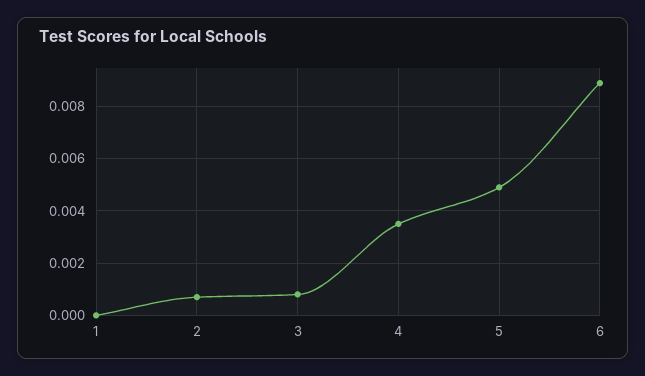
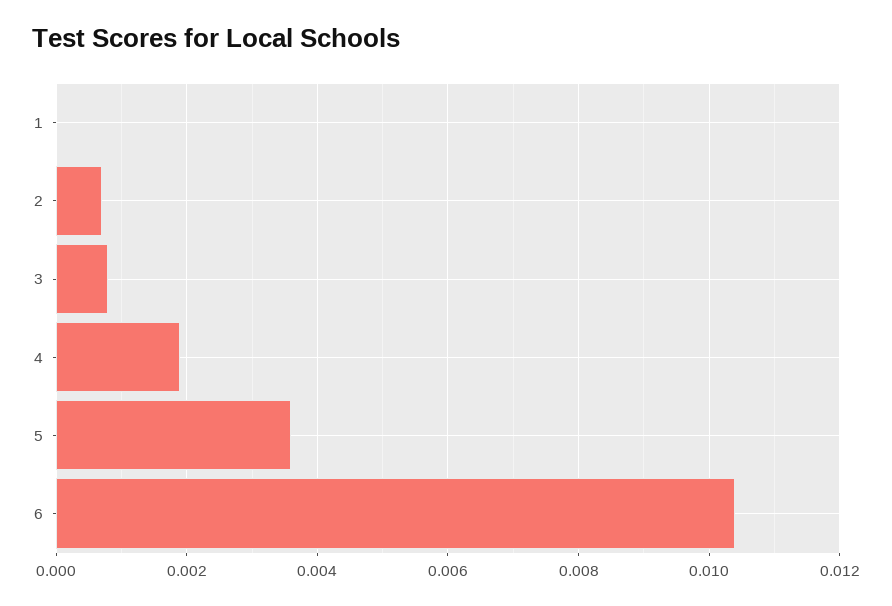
4: 0.0035 -> 0.002
5: 0.005 -> 0.0035
6: 0.009 -> 0.0105

